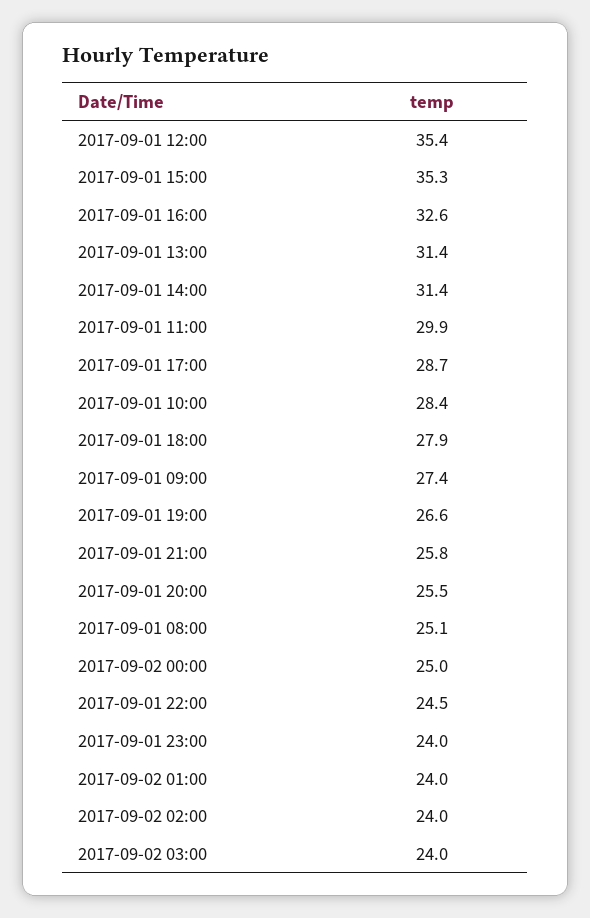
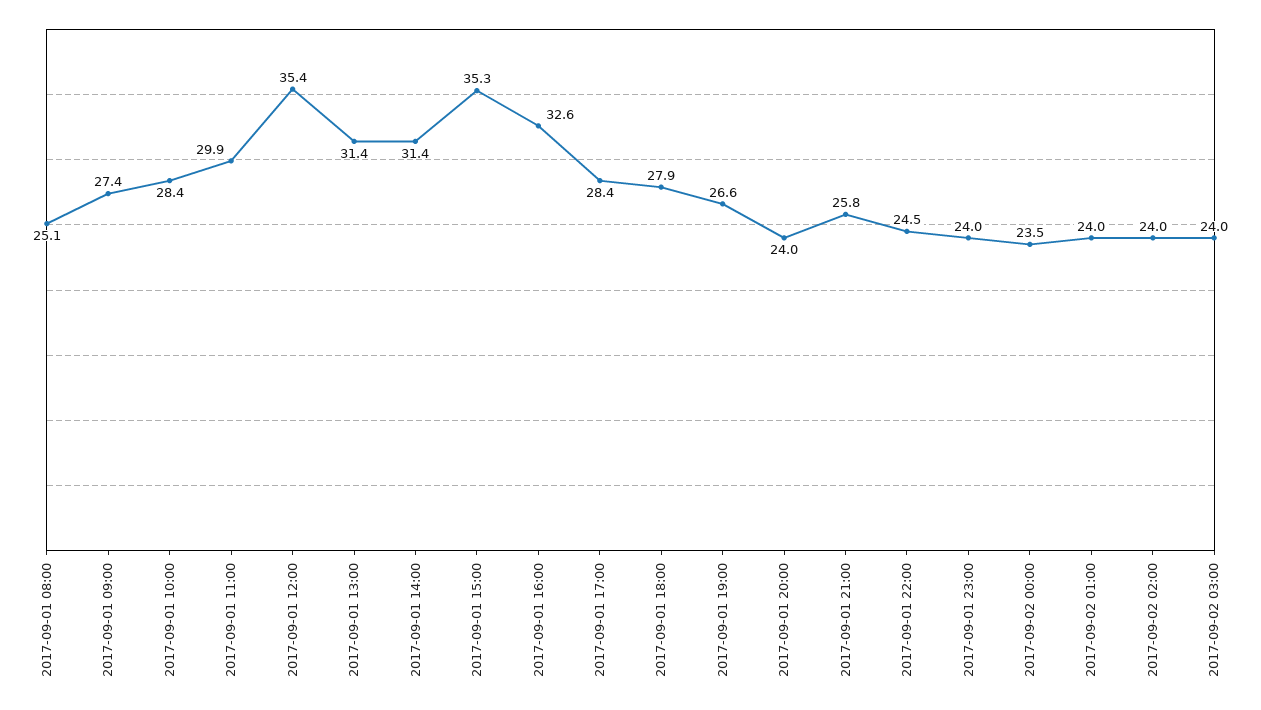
2017-09-01 17:00: 28.7 -> 28.4
2017-09-01 20:00: 25.5 -> 24
2017-09-02 00:00: 25 -> 23.5

